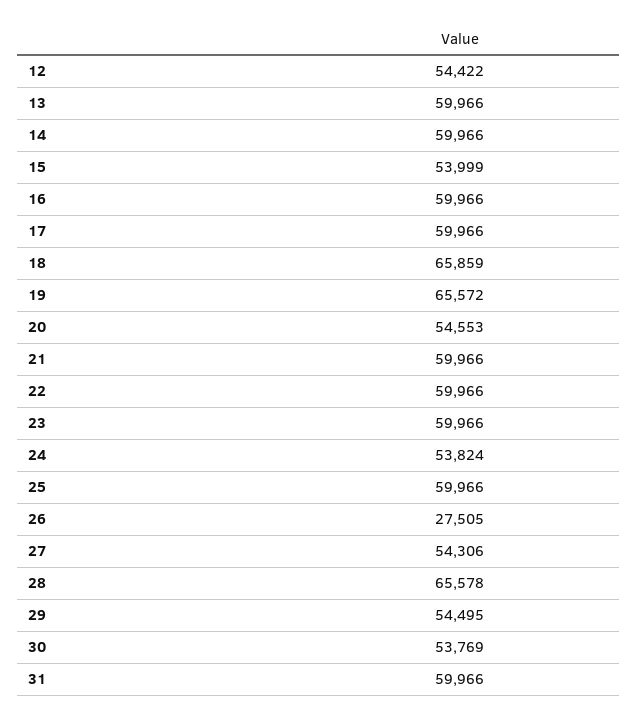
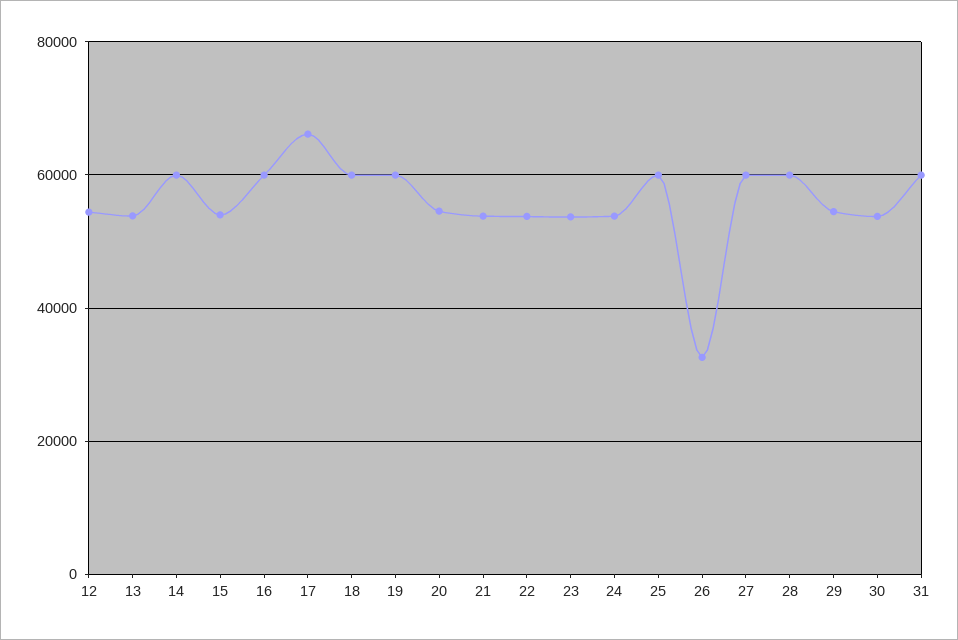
13: 59966 -> 54000
17: 59966 -> 66000
18: 65859 -> 60000
19: 65572 -> 60000
21: 59966 -> 54000
22: 59966 -> 54000
23: 59966 -> 54000
26: 27505 -> 32000
27: 54306 -> 60000
28: 65578 -> 60000

